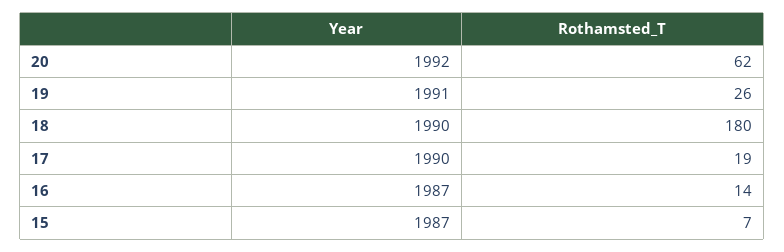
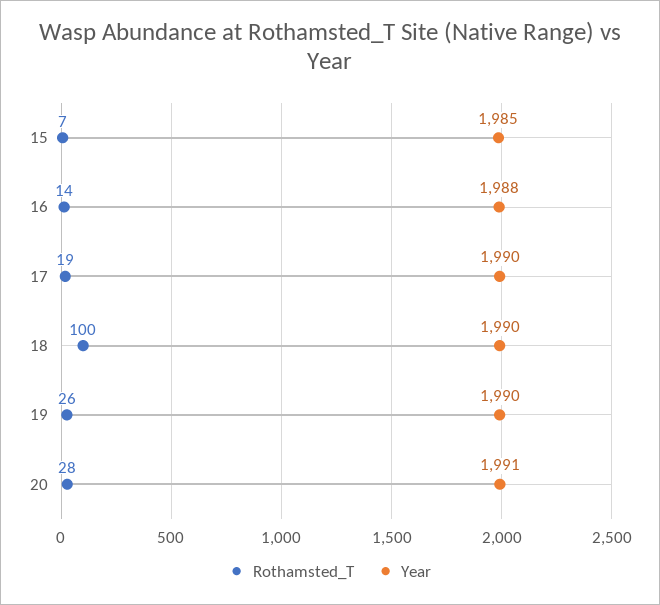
Year, 20: 1992 -> 1991
Rothamsted_T, 20: 62 -> 28
Year, 19: 1991 -> 1990
Rothamsted_T, 18: 180 -> 100
Year, 16: 1987 -> 1988
Year, 15: 1987 -> 1985

